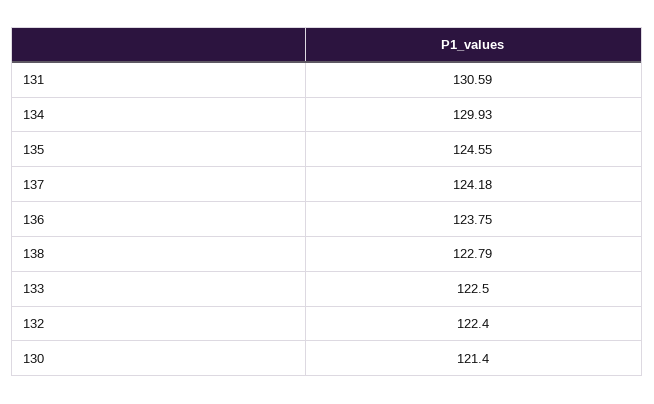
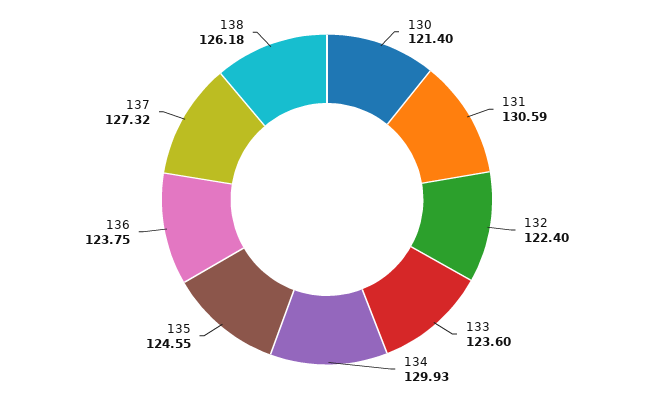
137: 124.18 -> 127.32
138: 122.79 -> 126.18
133: 122.5 -> 123.6

